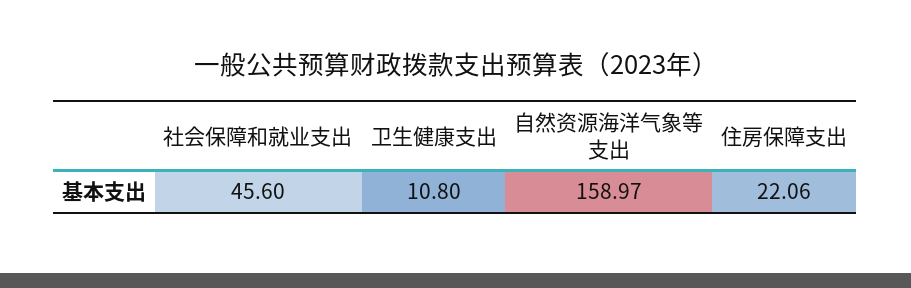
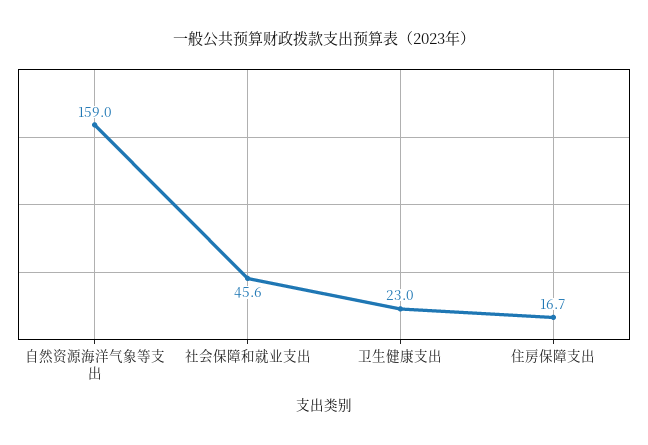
卫生健康支出: 10.8 -> 23
住房保障支出: 22.06 -> 16.7

